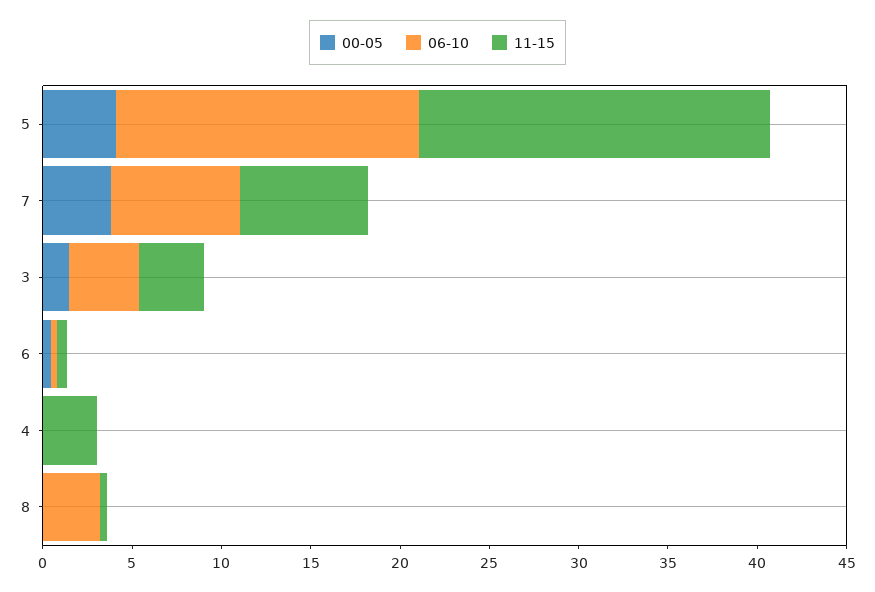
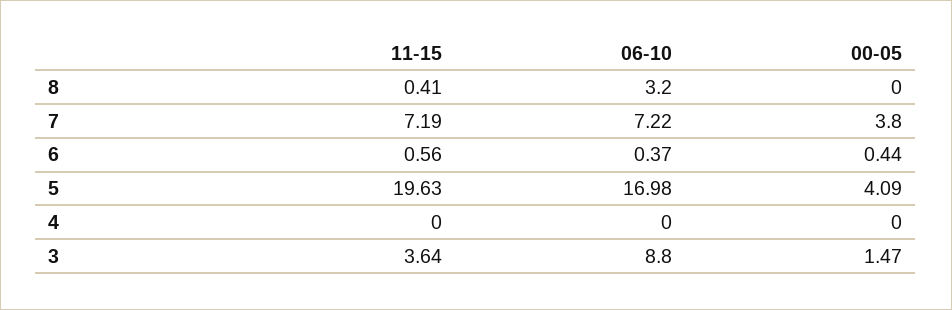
06-10, 3: 4 -> 8.8
11-15, 4: 3 -> 0

